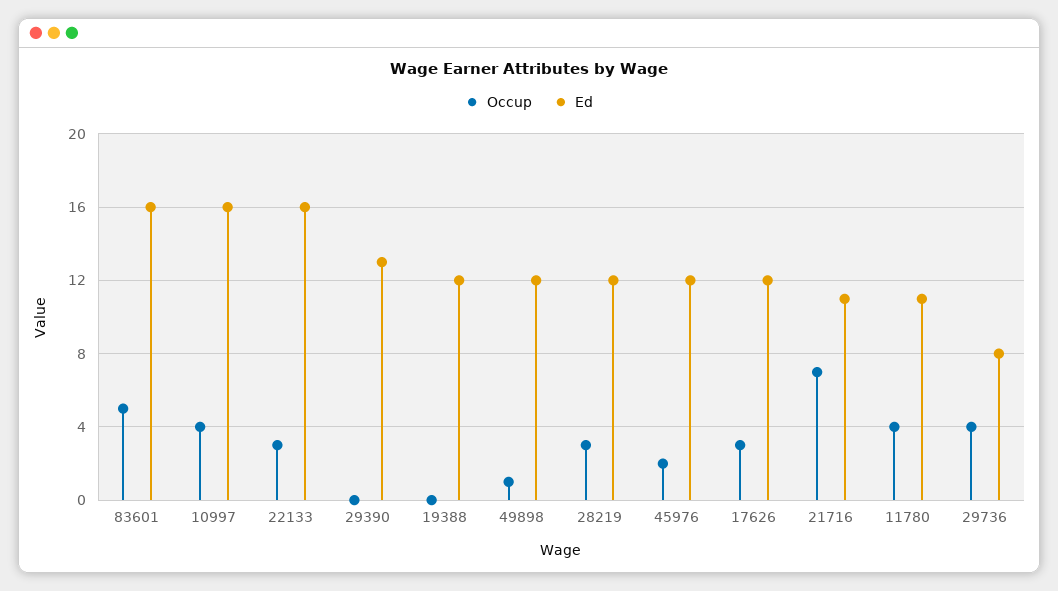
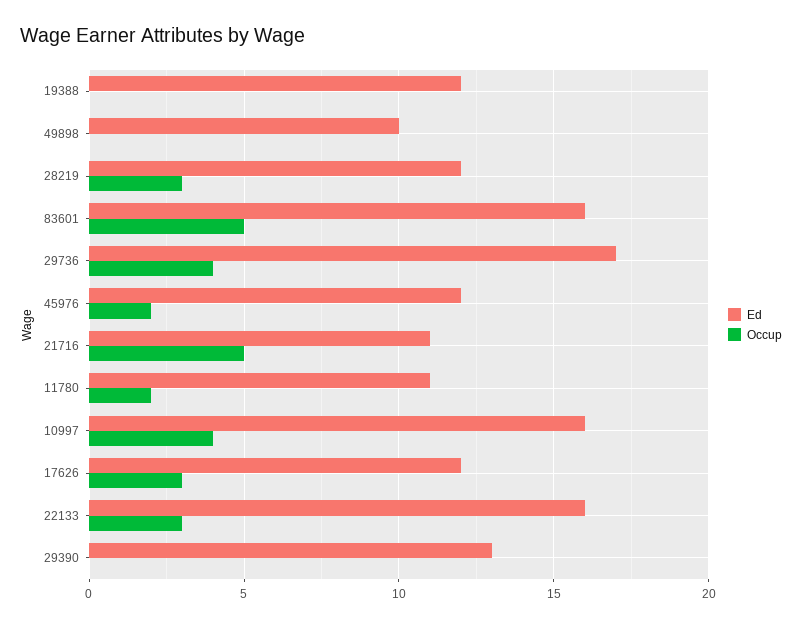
Occup, 49898: 1 -> 0
Ed, 49898: 12 -> 10
Occup, 21716: 7 -> 5
Occup, 11780: 4 -> 2
Ed, 29736: 8 -> 17

